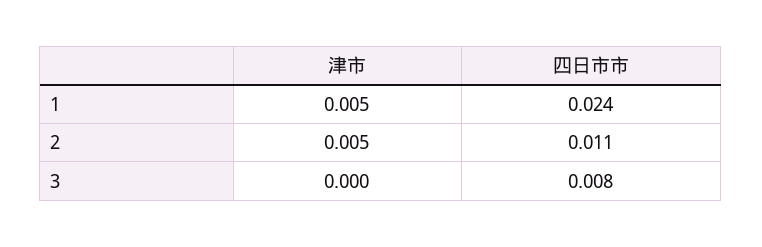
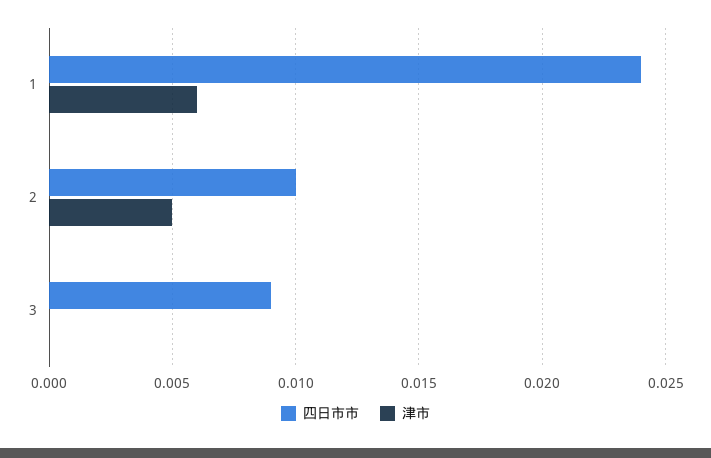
津市, 1: 0.005 -> 0.006
四日市市, 2: 0.011 -> 0.01
四日市市, 3: 0.008 -> 0.009

